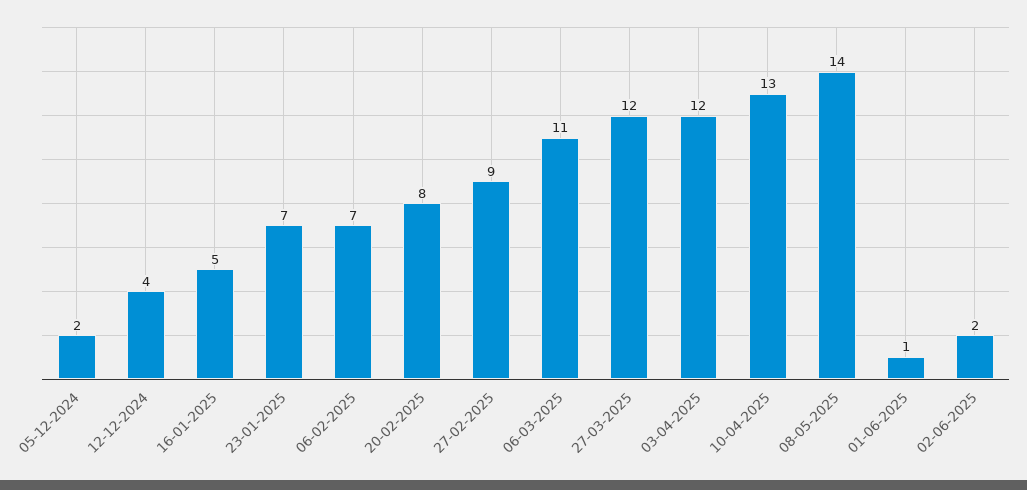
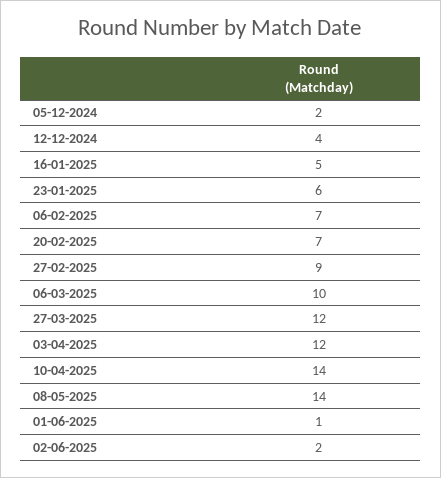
23-01-2025: 7 -> 6
20-02-2025: 8 -> 7
06-03-2025: 11 -> 10
10-04-2025: 13 -> 14

